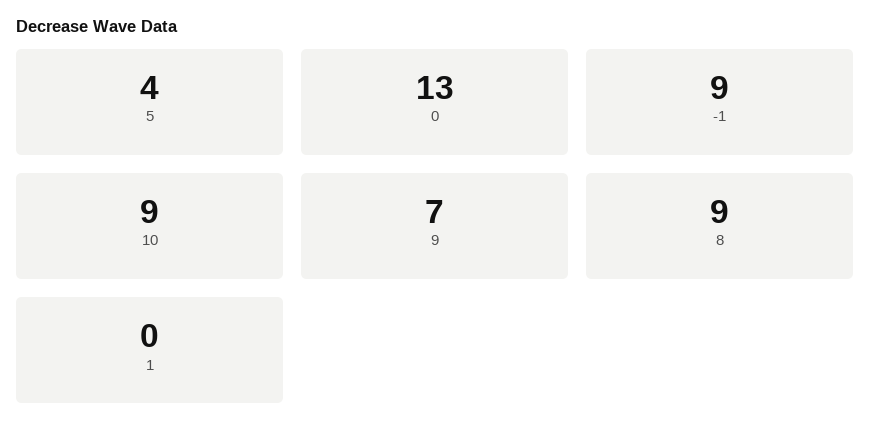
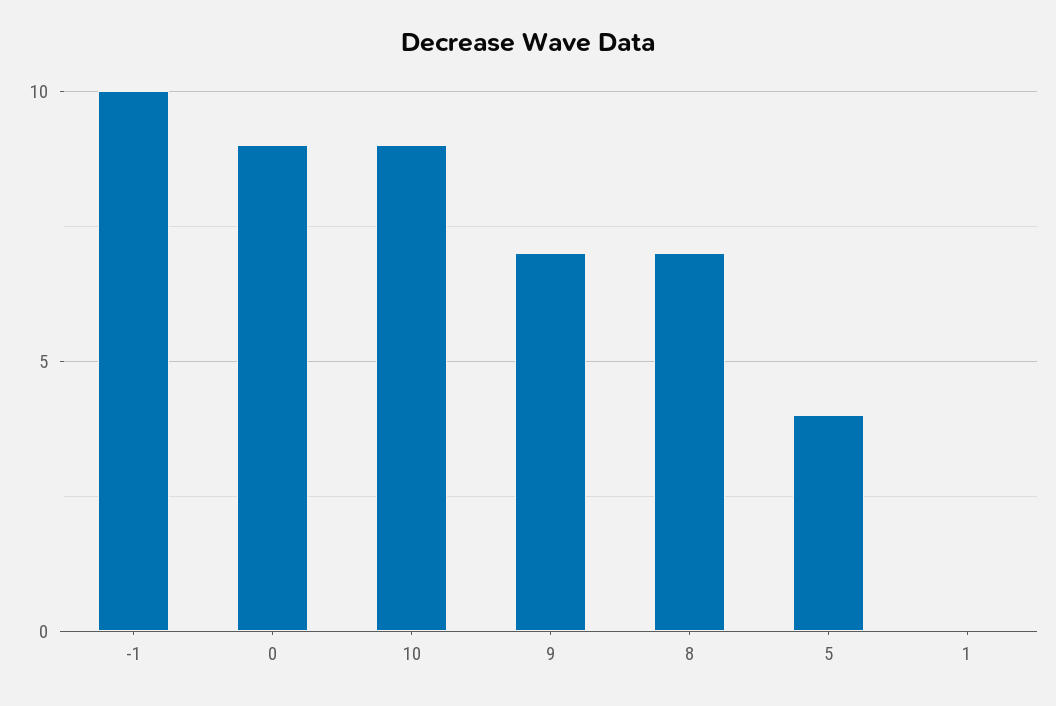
0: 13 -> 9
-1: 9 -> 10
8: 9 -> 7

